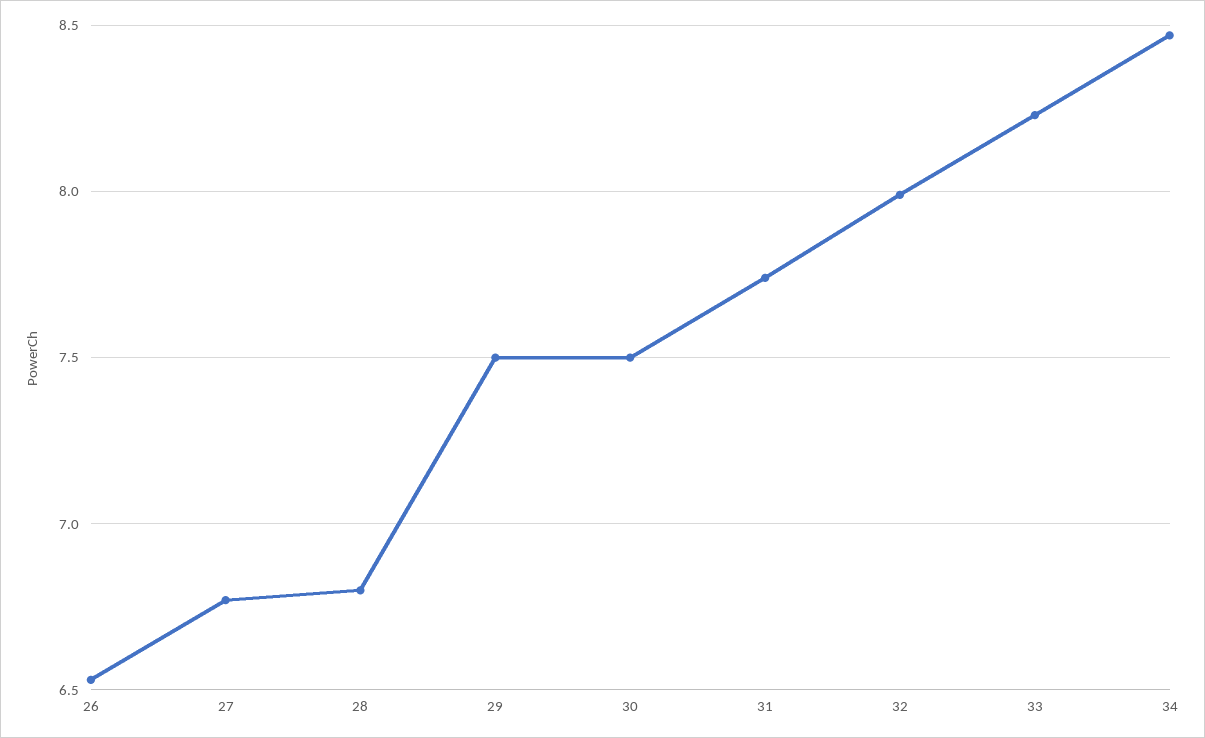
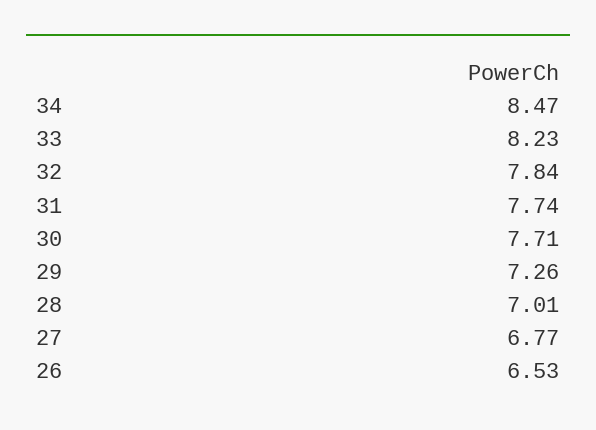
28: 6.8 -> 7.01
29: 7.5 -> 7.26
30: 7.5 -> 7.71
32: 8 -> 7.84

